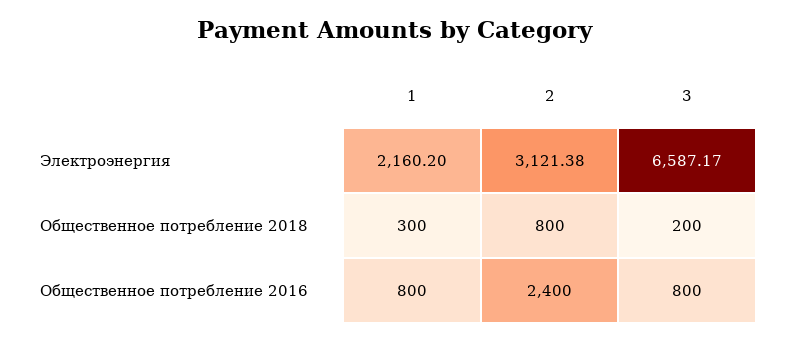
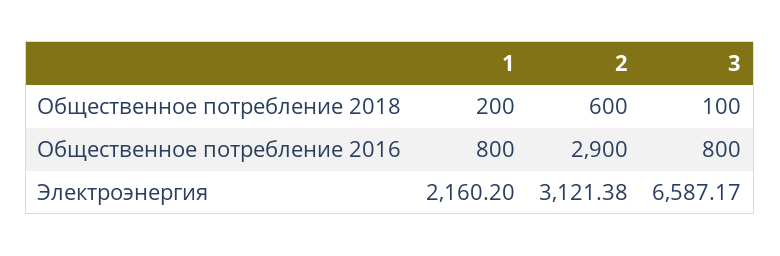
1, Общественное потребление 2018: 300 -> 200
2, Общественное потребление 2018: 800 -> 600
3, Общественное потребление 2018: 200 -> 100
2, Общественное потребление 2016: 2400 -> 2900

